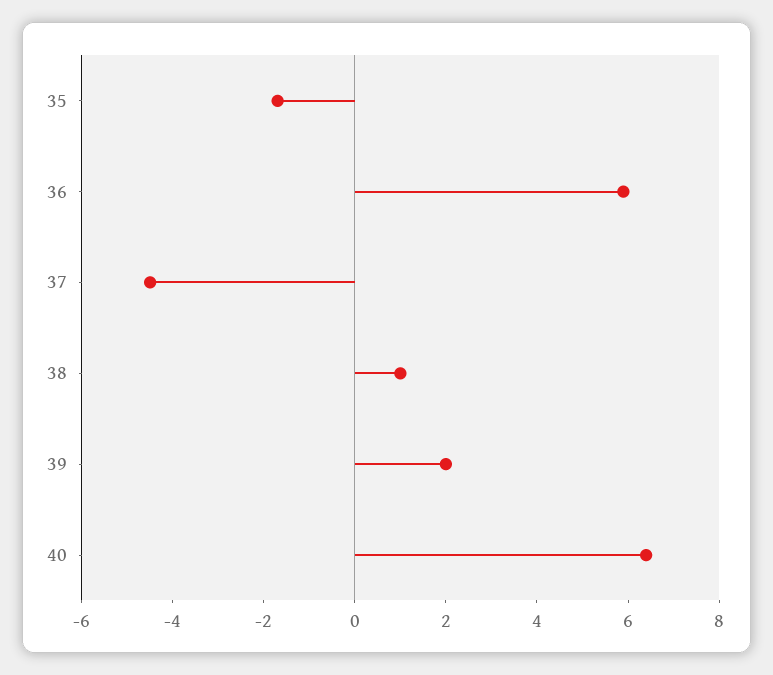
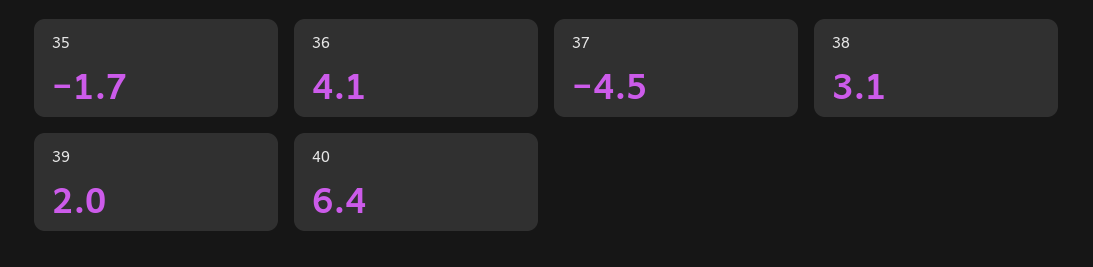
36: 6 -> 4.1
38: 1 -> 3.1

